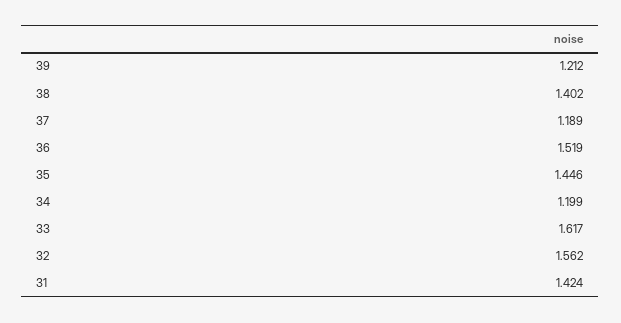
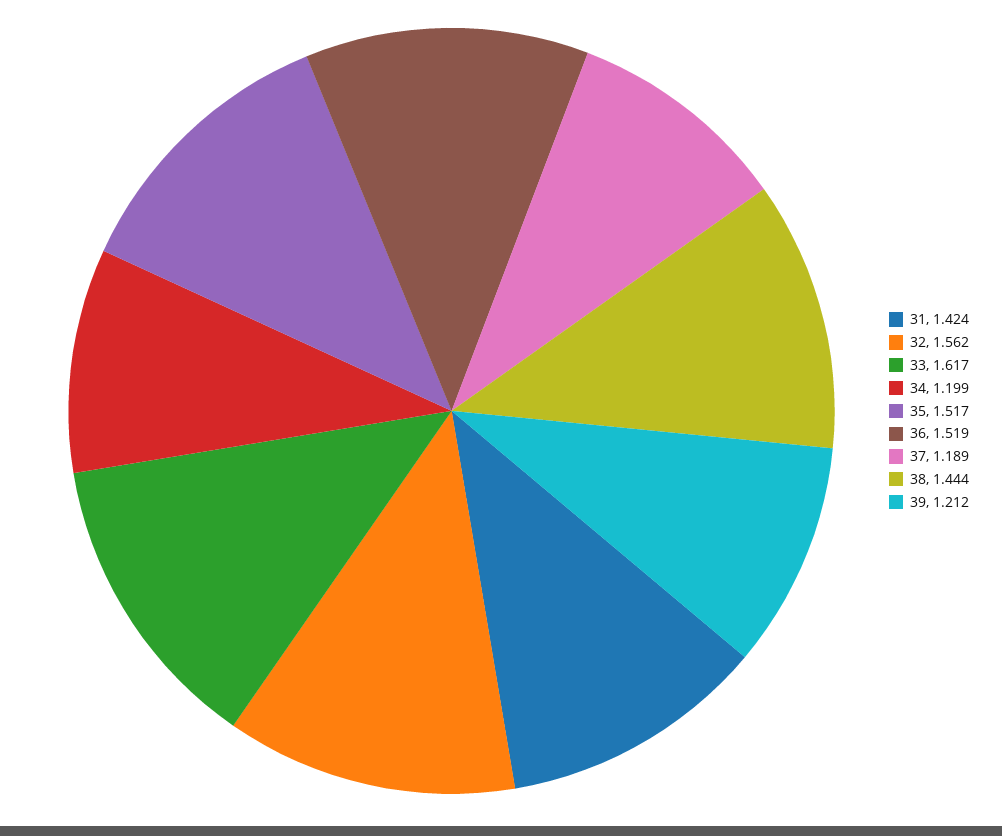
38: 1.402 -> 1.444
35: 1.446 -> 1.517

